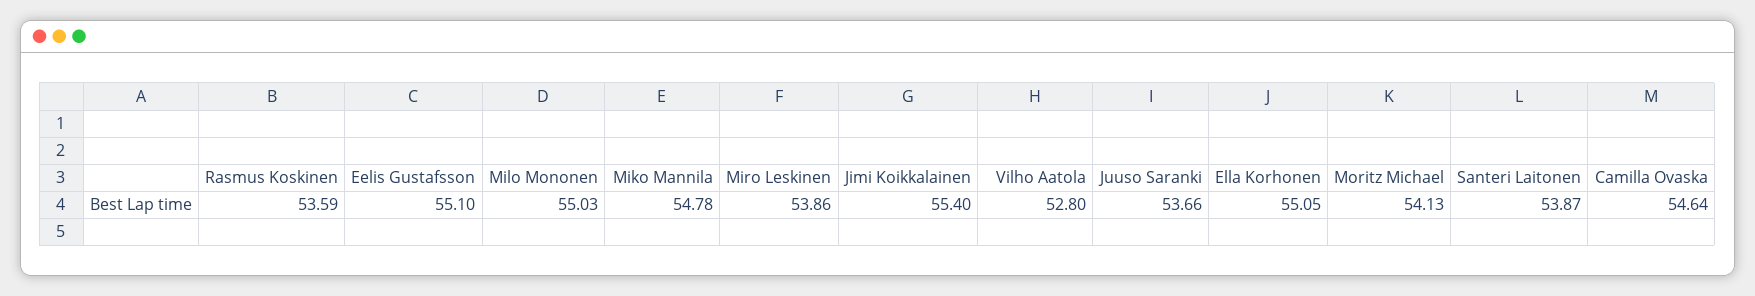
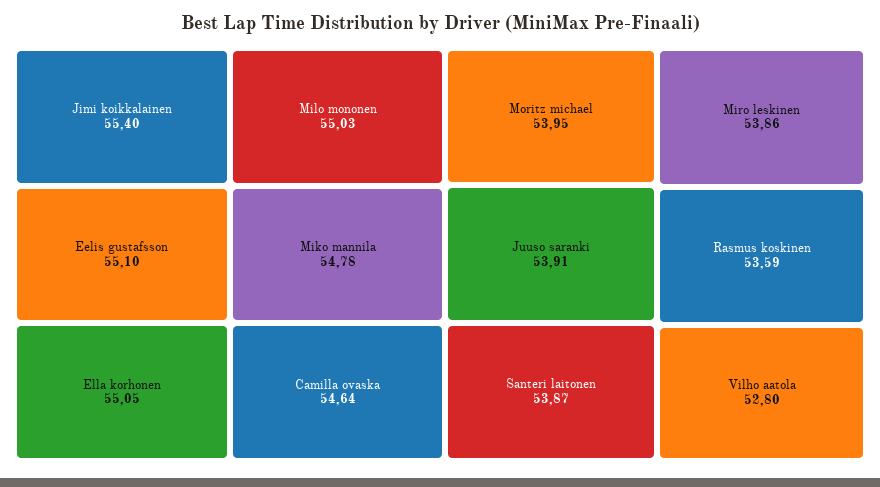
Juuso Saranki: 53.66 -> 53.91
Moritz Michael: 54.13 -> 53.95

